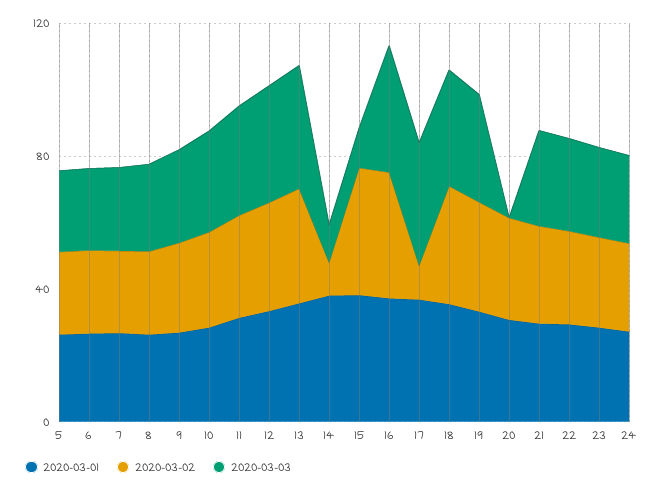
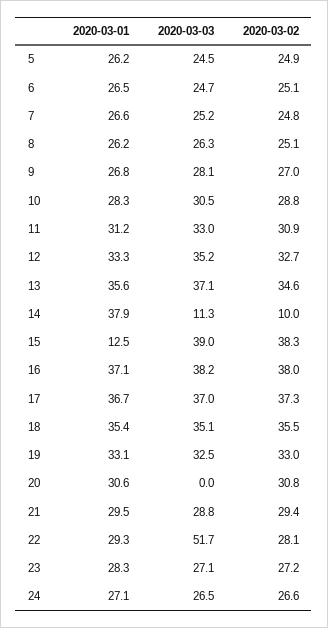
2020-03-01, 15: 40 -> 12.5
2020-03-03, 15: 10 -> 39
2020-03-02, 17: 10 -> 37.3
2020-03-03, 22: 30 -> 51.7

